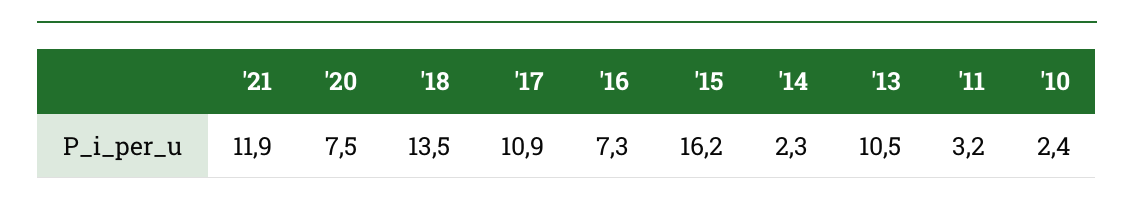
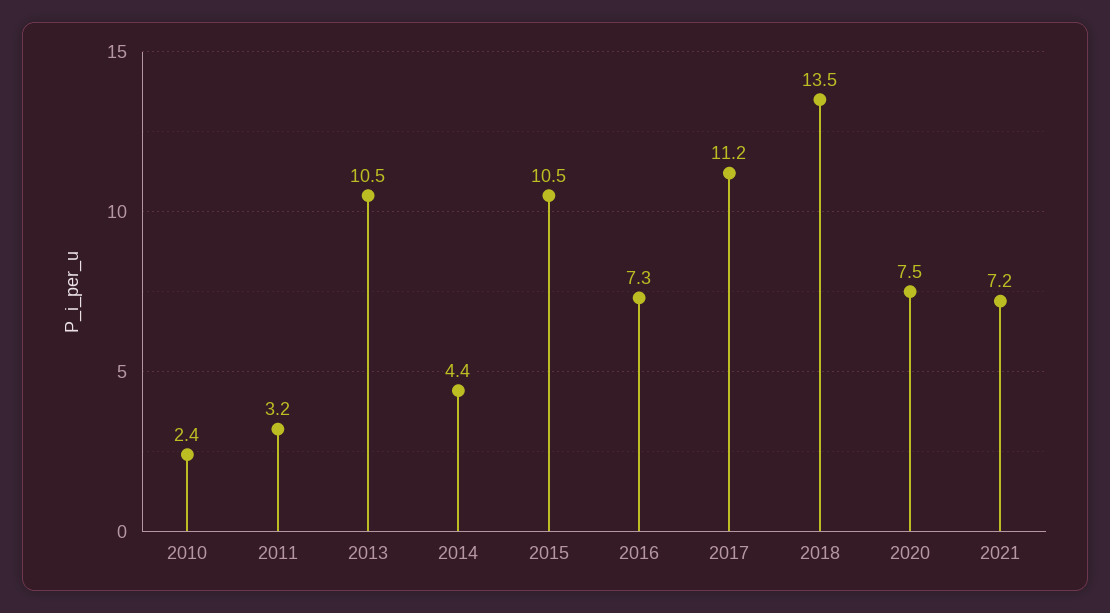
'21: 11.9 -> 7.2
'17: 10.9 -> 11.2
'15: 16.2 -> 10.5
'14: 2.3 -> 4.4

